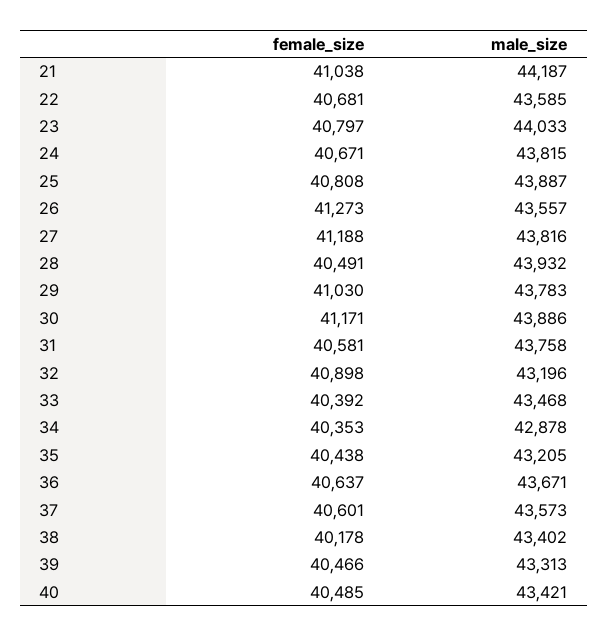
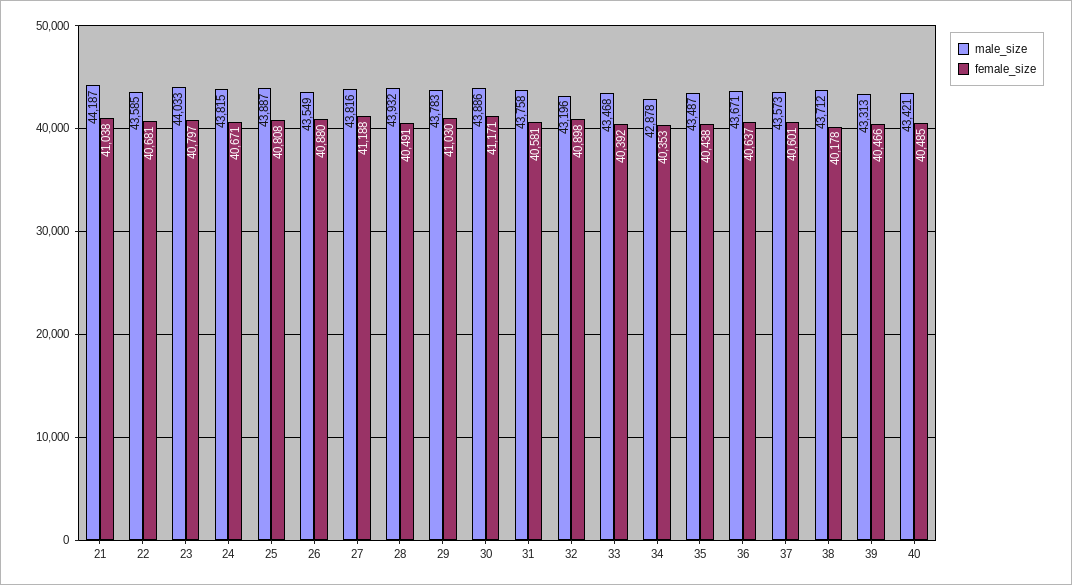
female_size, 26: 41273 -> 40880
male_size, 26: 43557 -> 43549
male_size, 35: 43205 -> 43487
male_size, 38: 43402 -> 43712

